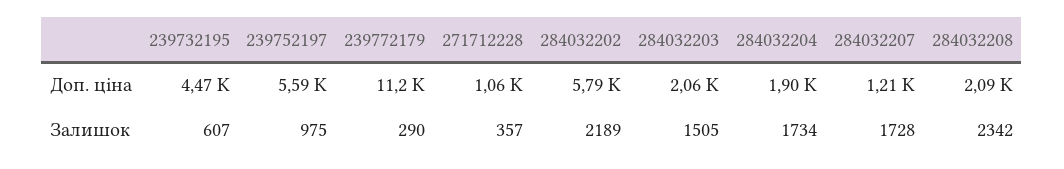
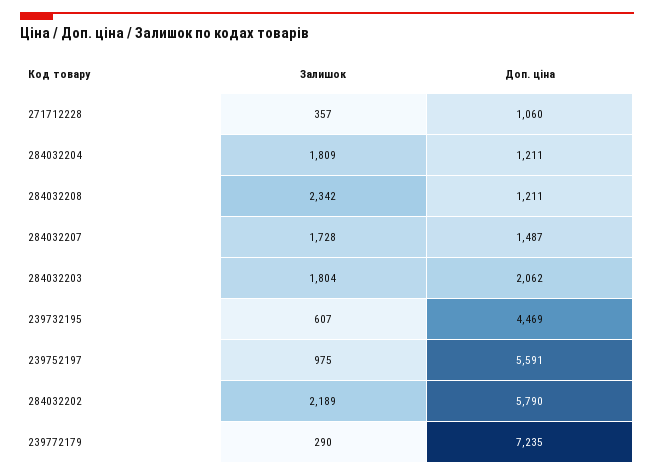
239772179, Доп. ціна: 11200 -> 7235
284032204, Доп. ціна: 1900 -> 1211
284032207, Доп. ціна: 1210 -> 1487
284032208, Доп. ціна: 2090 -> 1211
284032203, Залишок: 1505 -> 1804
284032204, Залишок: 1734 -> 1809

